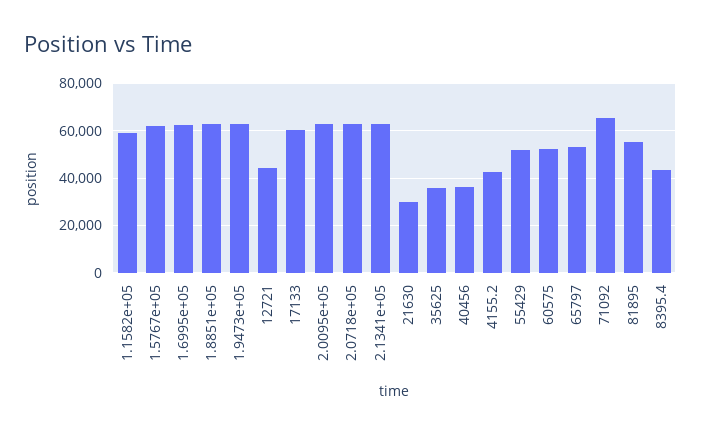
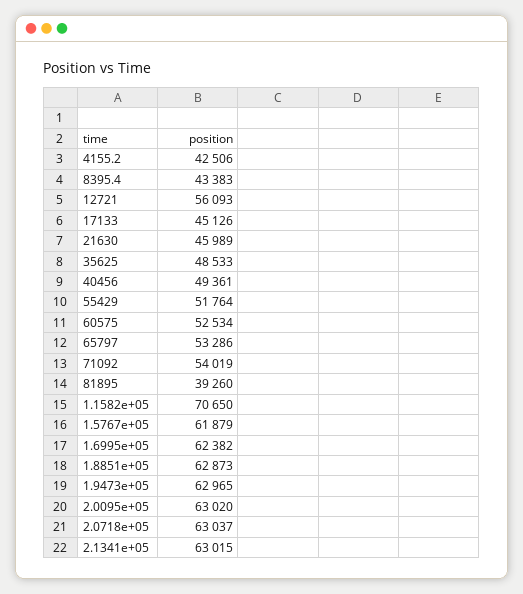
1.1582e+05: 60000 -> 70650
12721: 45000 -> 56093
17133: 60000 -> 45126
21630: 30000 -> 45989
35625: 35000 -> 48533
40456: 35000 -> 49361
71092: 65000 -> 54019
81895: 55000 -> 39260

